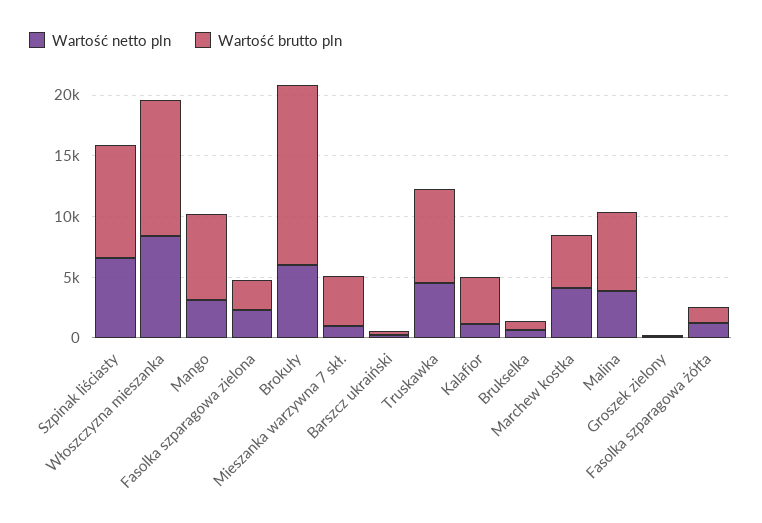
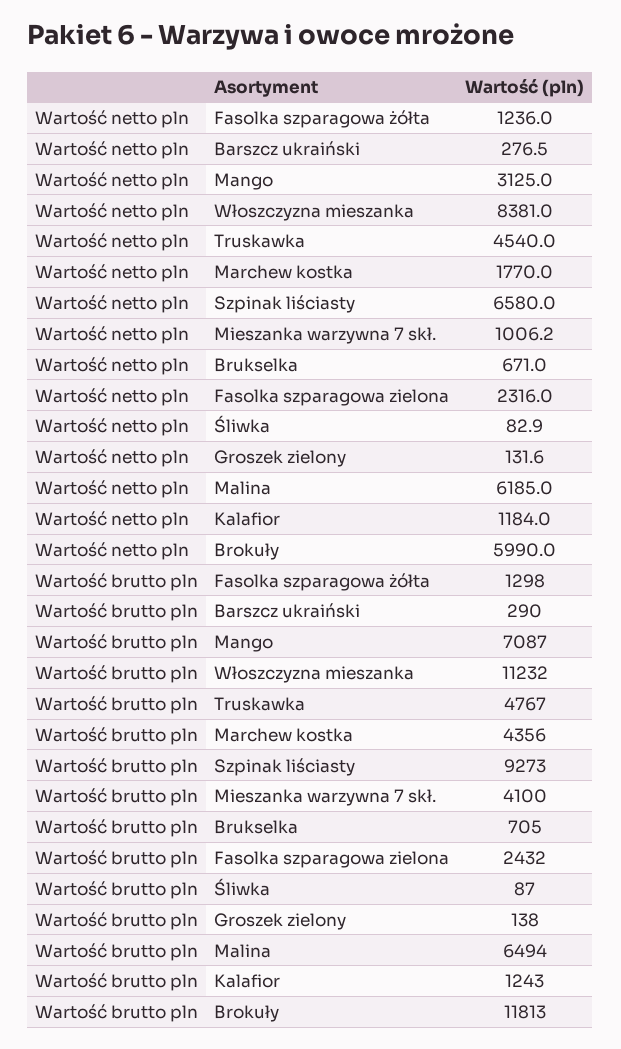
Wartość brutto pln, Brokuły: 15000 -> 11813
Wartość brutto pln, Truskawka: 8000 -> 4767
Wartość brutto pln, Kalafior: 4000 -> 1243
Wartość netto pln, Marchew kostka: 4000 -> 1770
Wartość netto pln, Malina: 4000 -> 6185
Wartość netto pln, Śliwka: none -> 82.9
Wartość brutto pln, Śliwka: none -> 87

